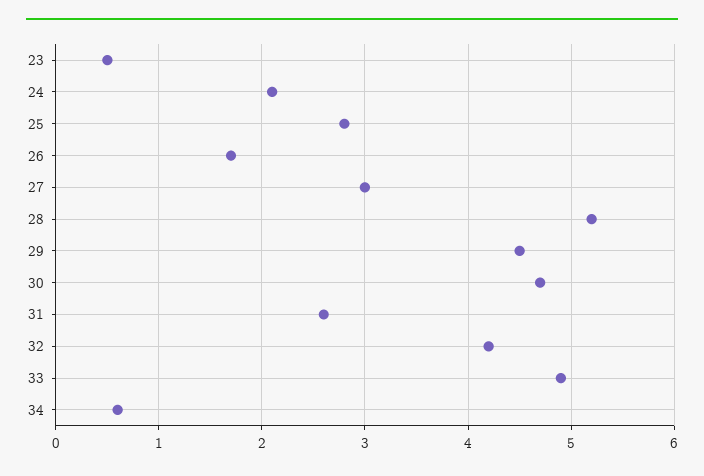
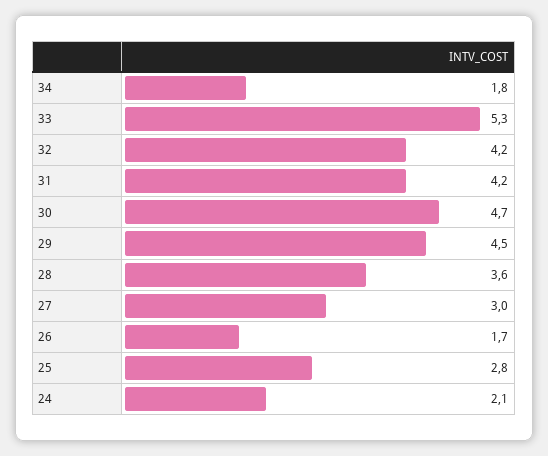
23: 0.5 -> none
28: 5.2 -> 3.6
31: 2.6 -> 4.2
33: 4.9 -> 5.3
34: 0.6 -> 1.8

